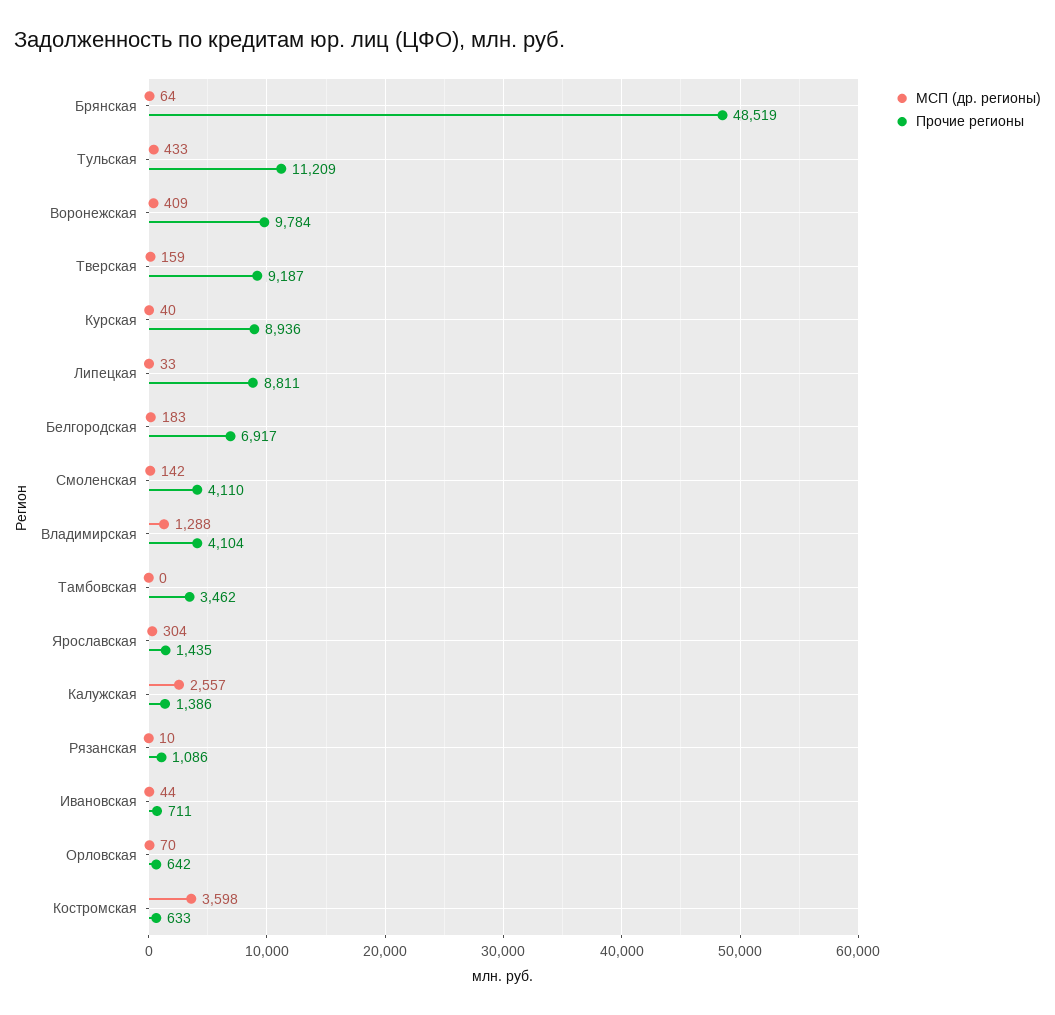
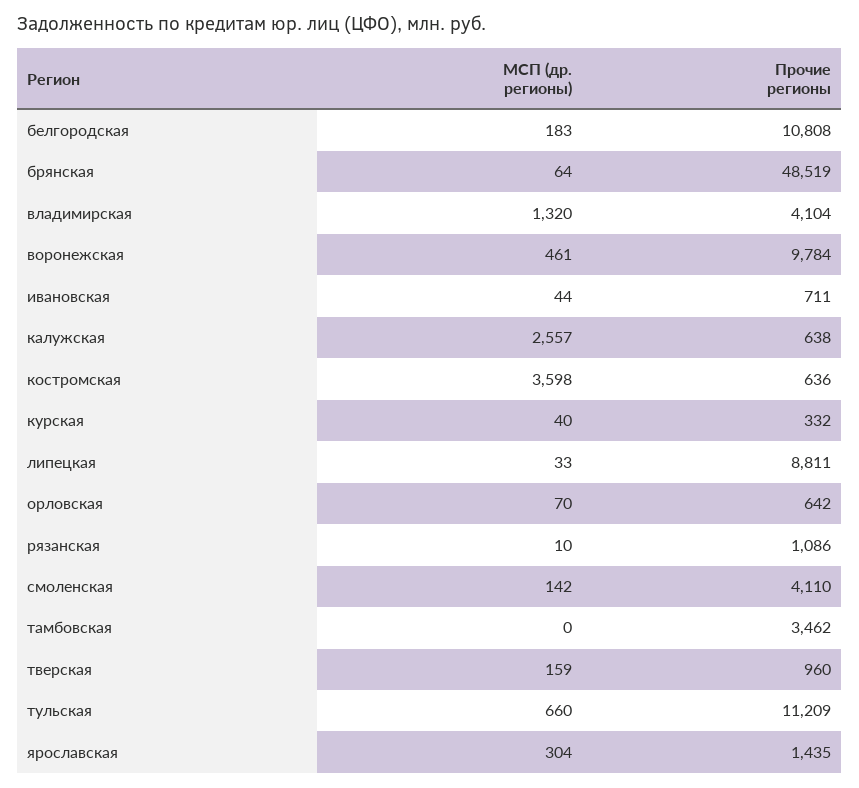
МСП (др. регионы), Тульская: 433 -> 660
МСП (др. регионы), Воронежская: 409 -> 461
Прочие регионы, Тверская: 9187 -> 960
Прочие регионы, Курская: 8936 -> 332
Прочие регионы, Белгородская: 6917 -> 10808
МСП (др. регионы), Владимирская: 1288 -> 1320
Прочие регионы, Калужская: 1386 -> 638
Прочие регионы, Костромская: 633 -> 636

